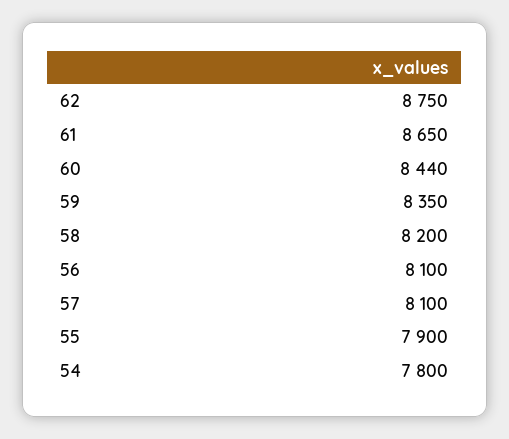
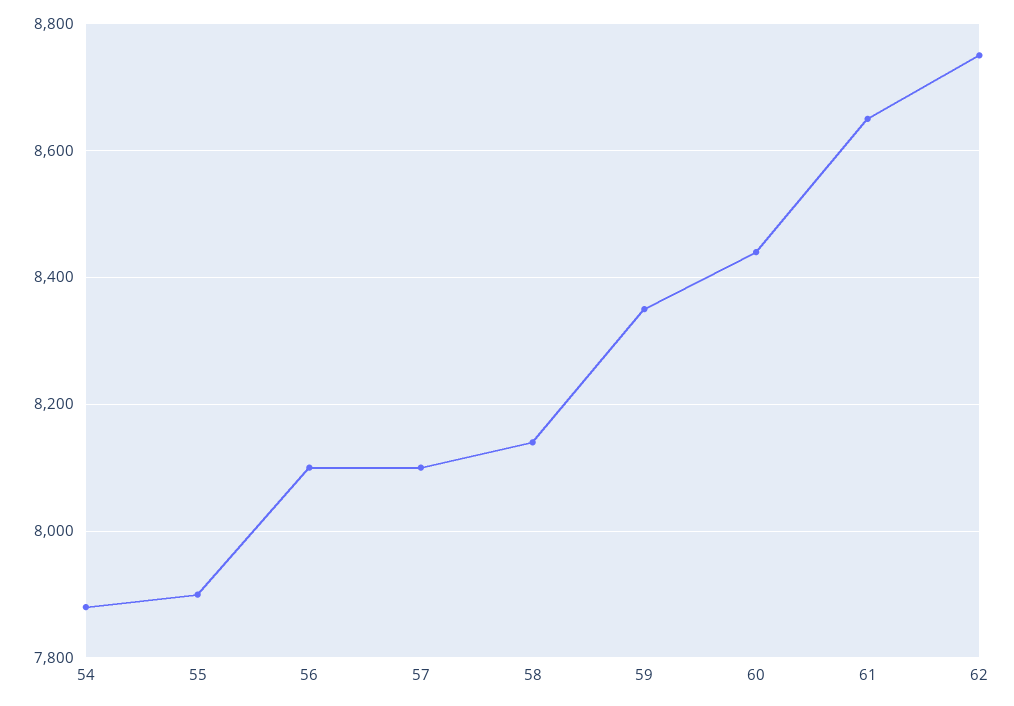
58: 8200 -> 8140
54: 7800 -> 7880

